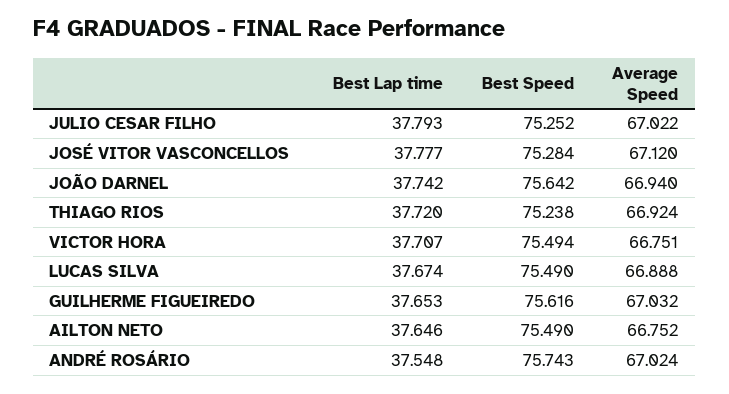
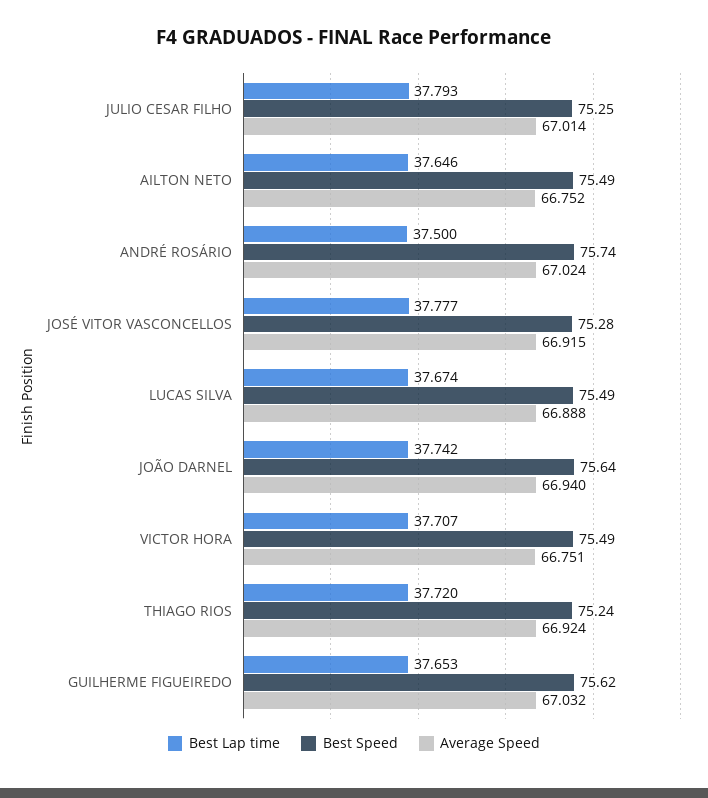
Average Speed, JULIO CESAR FILHO: 67.022 -> 67.014
Average Speed, JOSÉ VITOR VASCONCELLOS: 67.12 -> 66.915
Best Lap time, ANDRÉ ROSÁRIO: 37.548 -> 37.5

